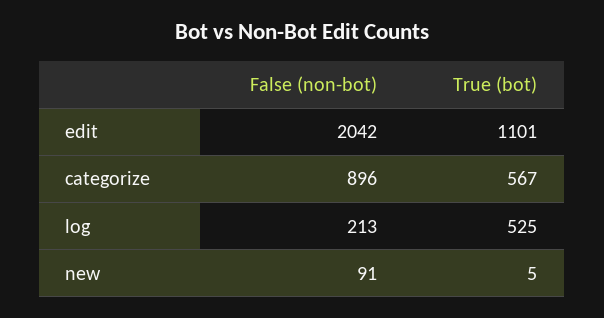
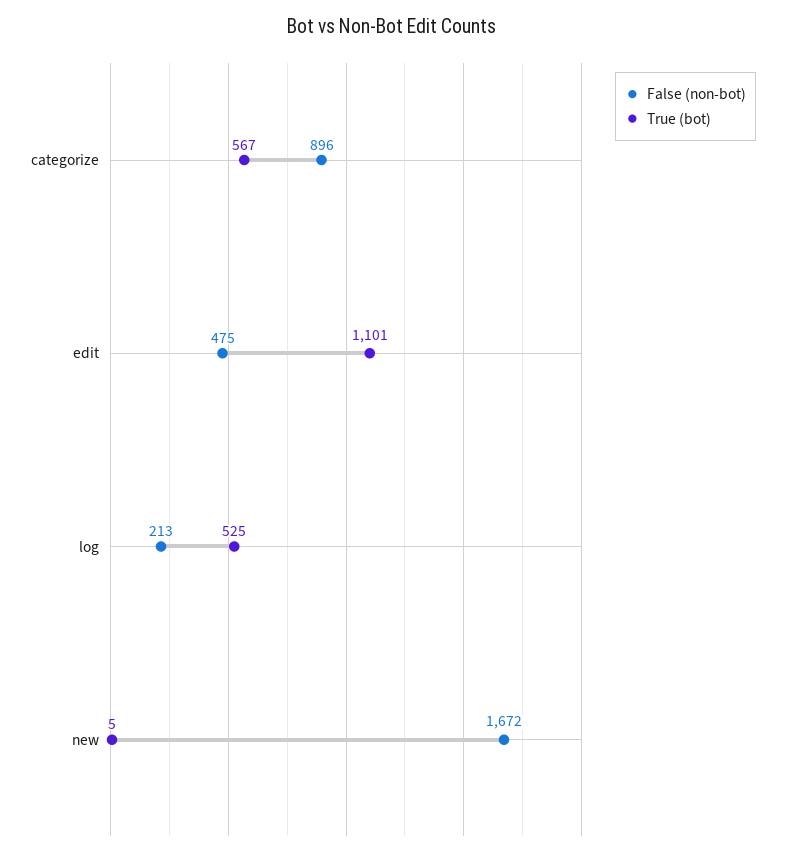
False (non-bot), edit: 2042 -> 475
False (non-bot), new: 91 -> 1672

